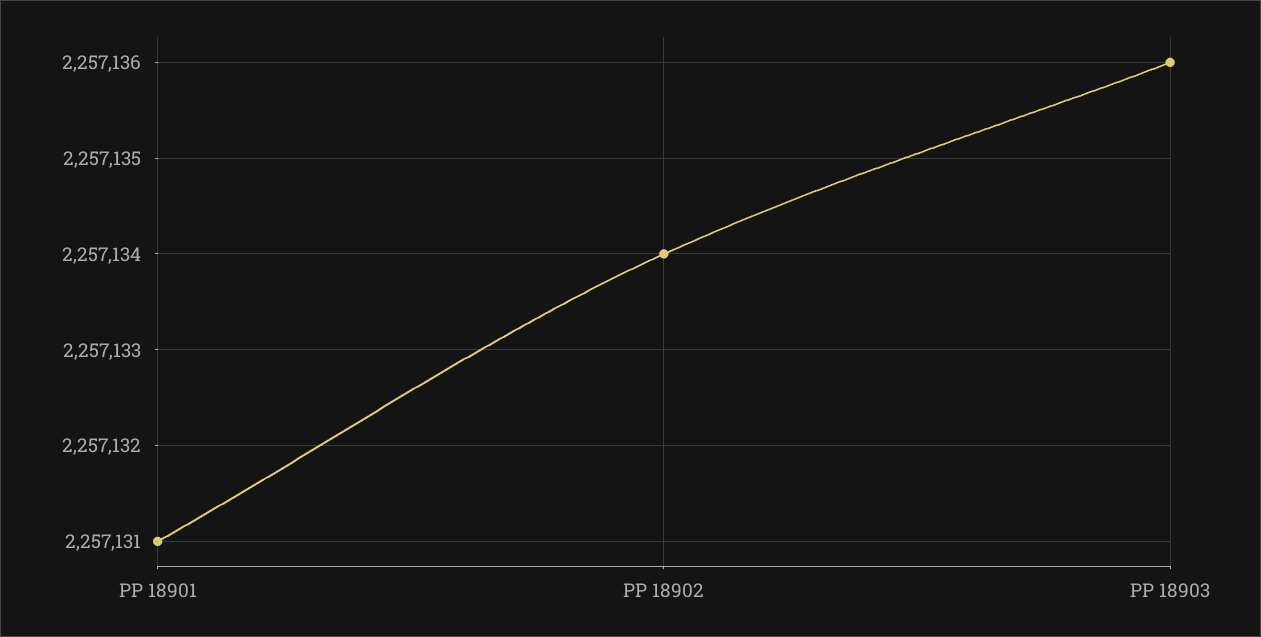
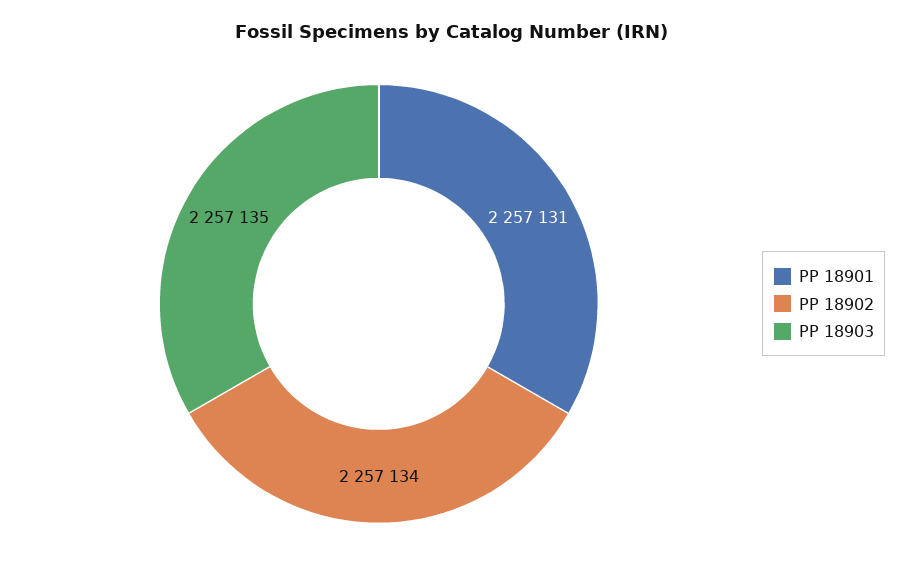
PP 18903: 2257136 -> 2257135

